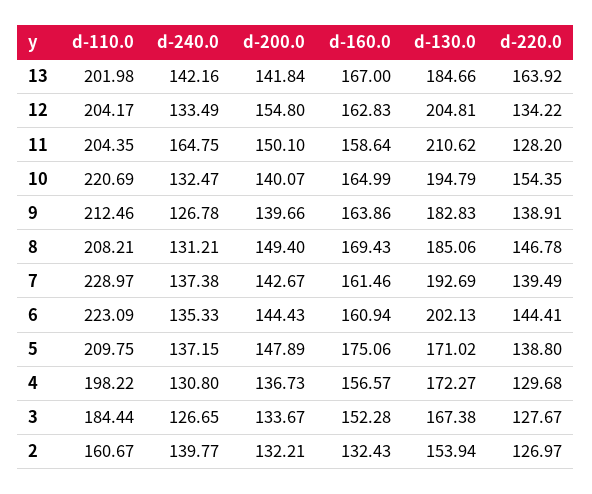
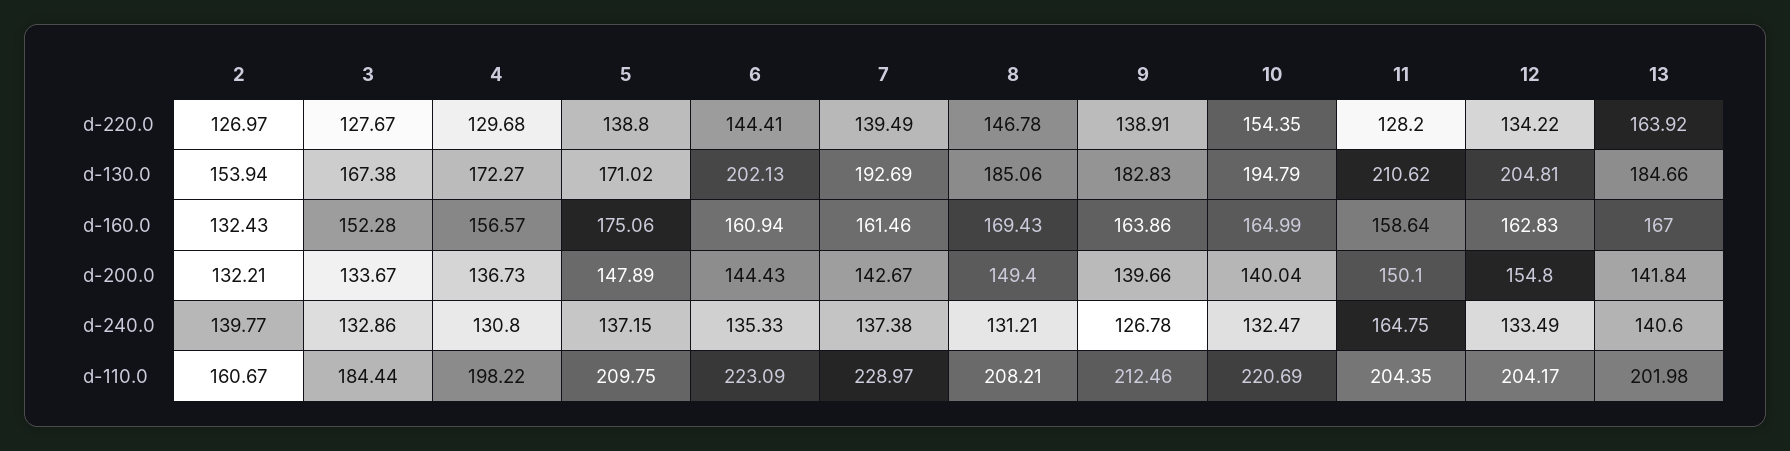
d-240.0, 13: 142.16 -> 140.6
d-200.0, 10: 140.07 -> 140.04
d-240.0, 3: 126.65 -> 132.86

